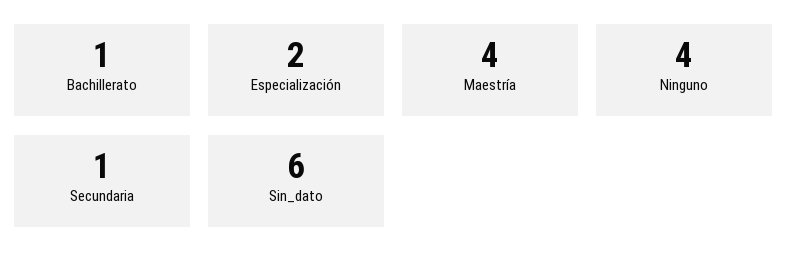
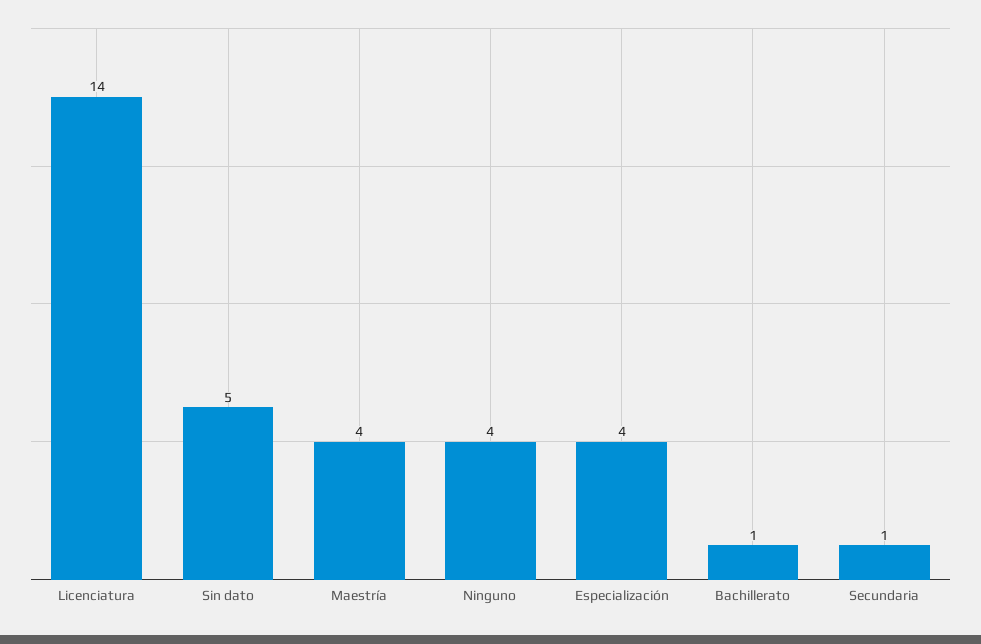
Especialización: 2 -> 4
Sin_dato: 6 -> 5
Licenciatura: none -> 14

